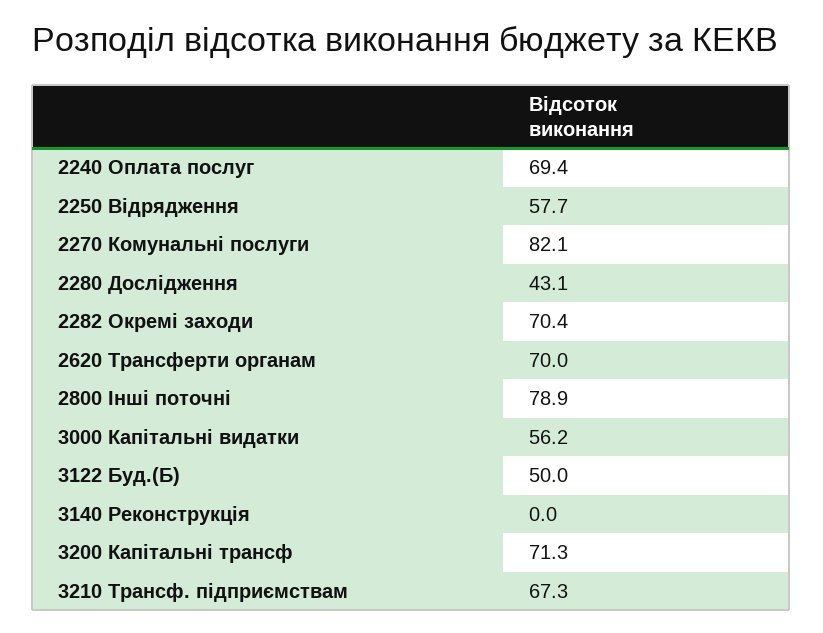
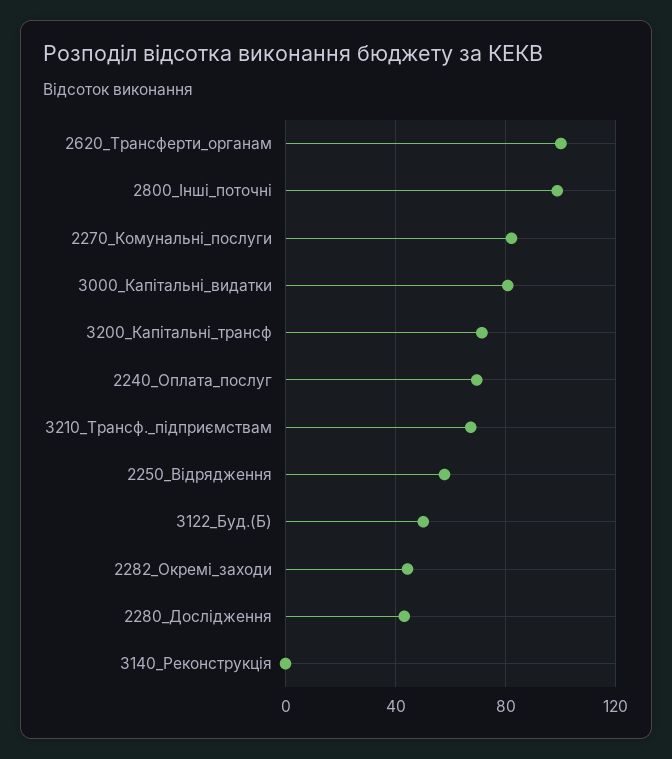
2282 Окремі заходи: 70.4 -> 45
2620 Трансферти органам: 70 -> 100
2800 Інші поточні: 78.9 -> 100
3000 Капітальні видатки: 56.2 -> 80

